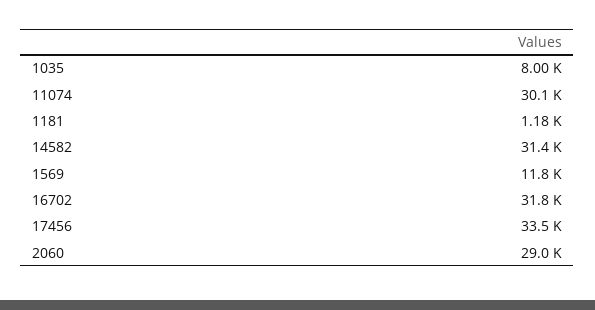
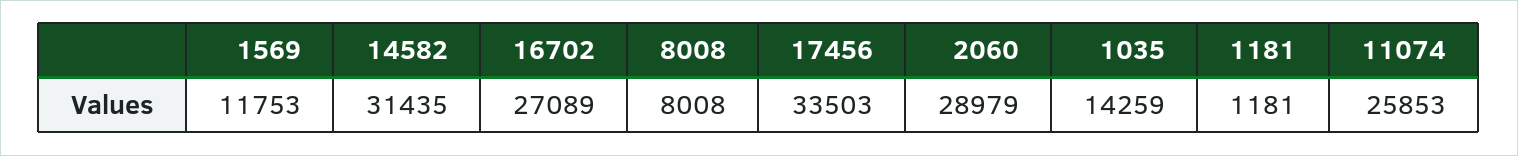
1035: 8000 -> 14259
11074: 30100 -> 25853
16702: 31800 -> 27089
8008: none -> 8008

